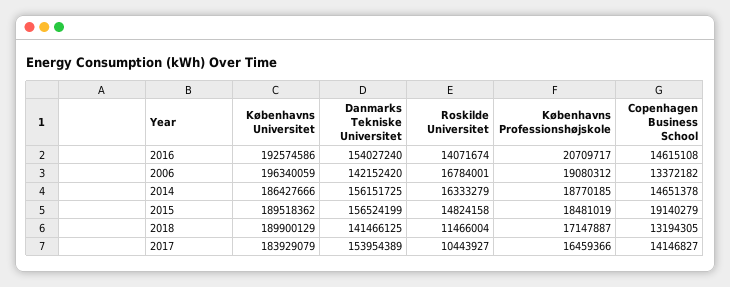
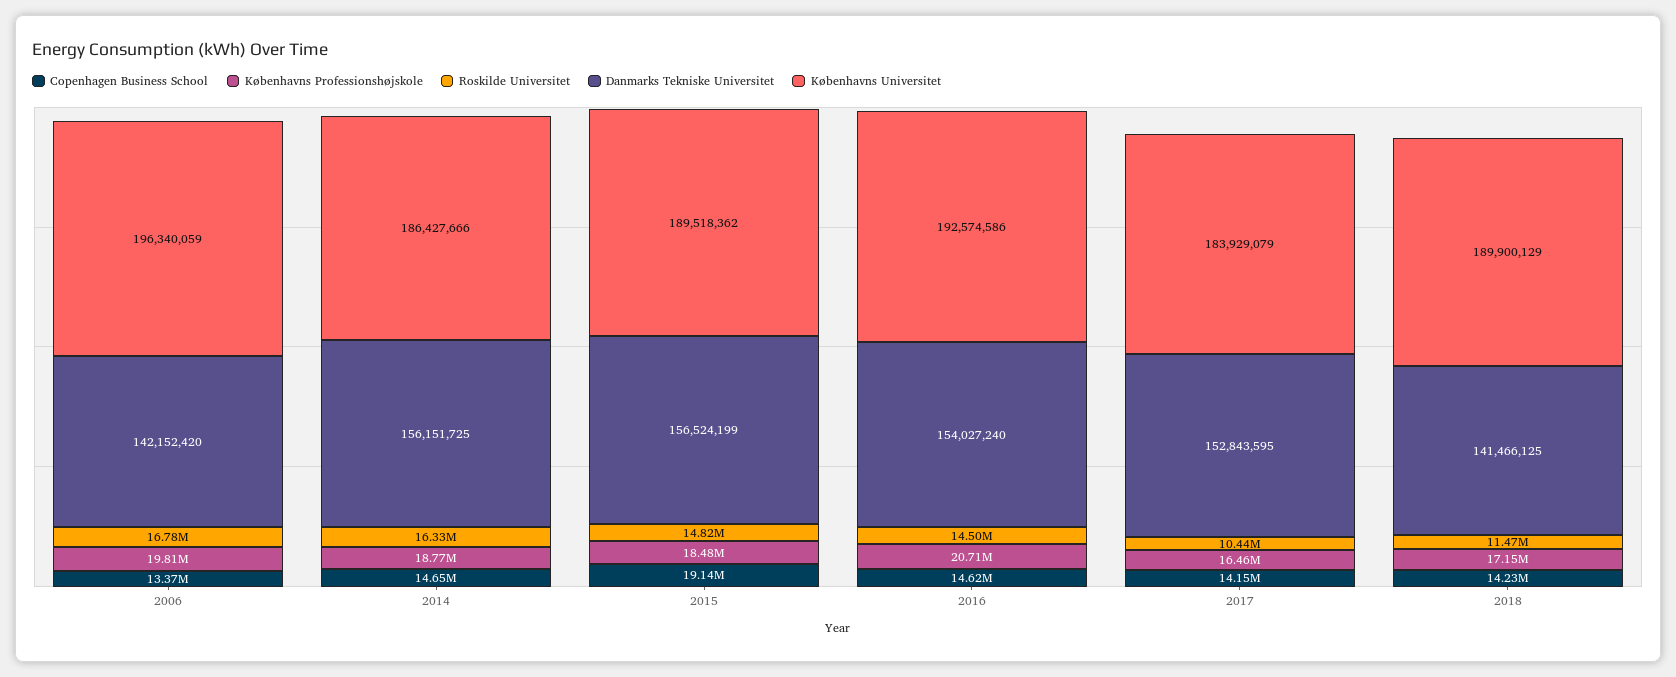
Roskilde Universitet, 2016: 14071674 -> 14500000
Københavns Professionshøjskole, 2006: 19080312 -> 19810000
Copenhagen Business School, 2018: 13194305 -> 14230000
Danmarks Tekniske Universitet, 2017: 153954389 -> 152843595

